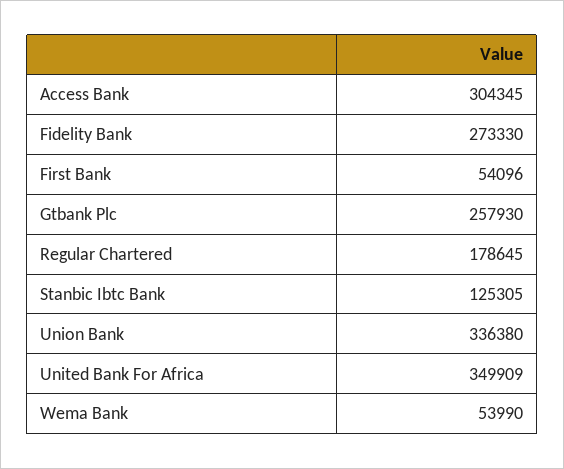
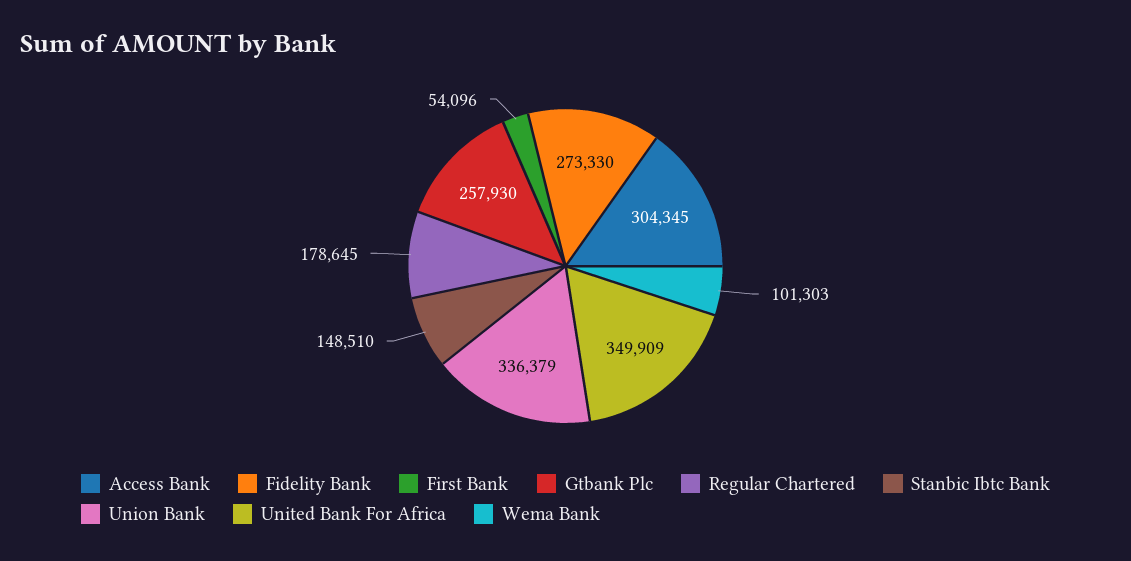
Stanbic Ibtc Bank: 125305 -> 148510
Union Bank: 336380 -> 336379
Wema Bank: 53990 -> 101303

